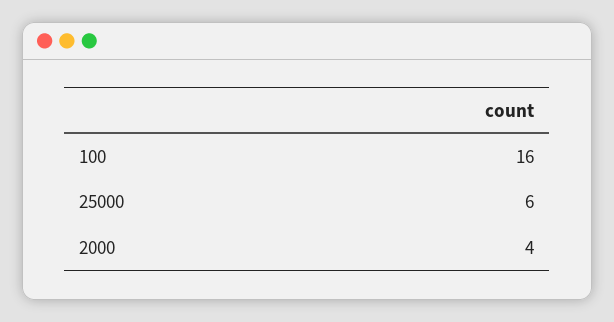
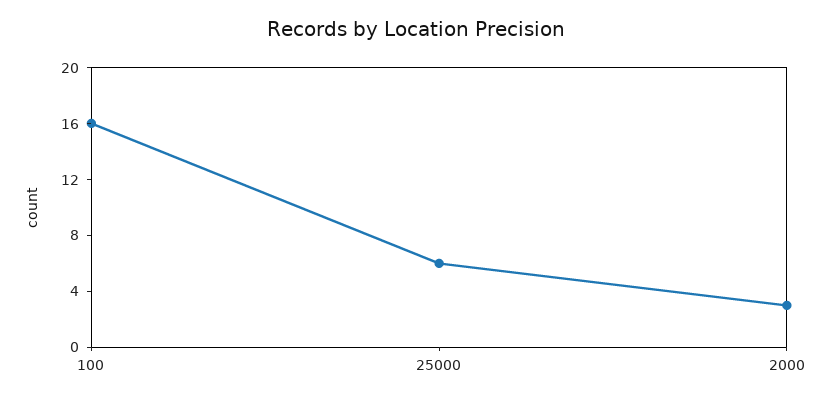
2000: 4 -> 3

